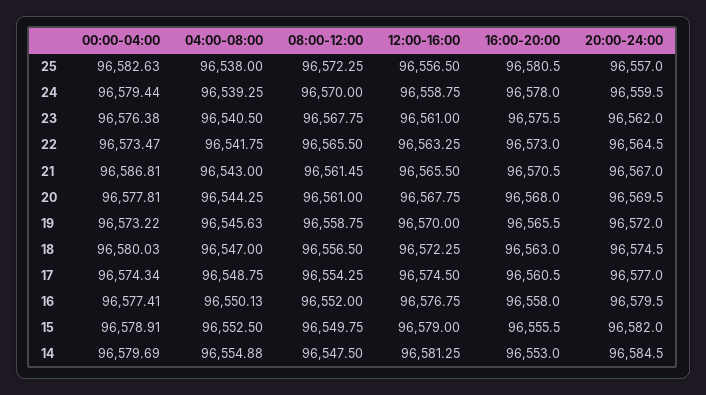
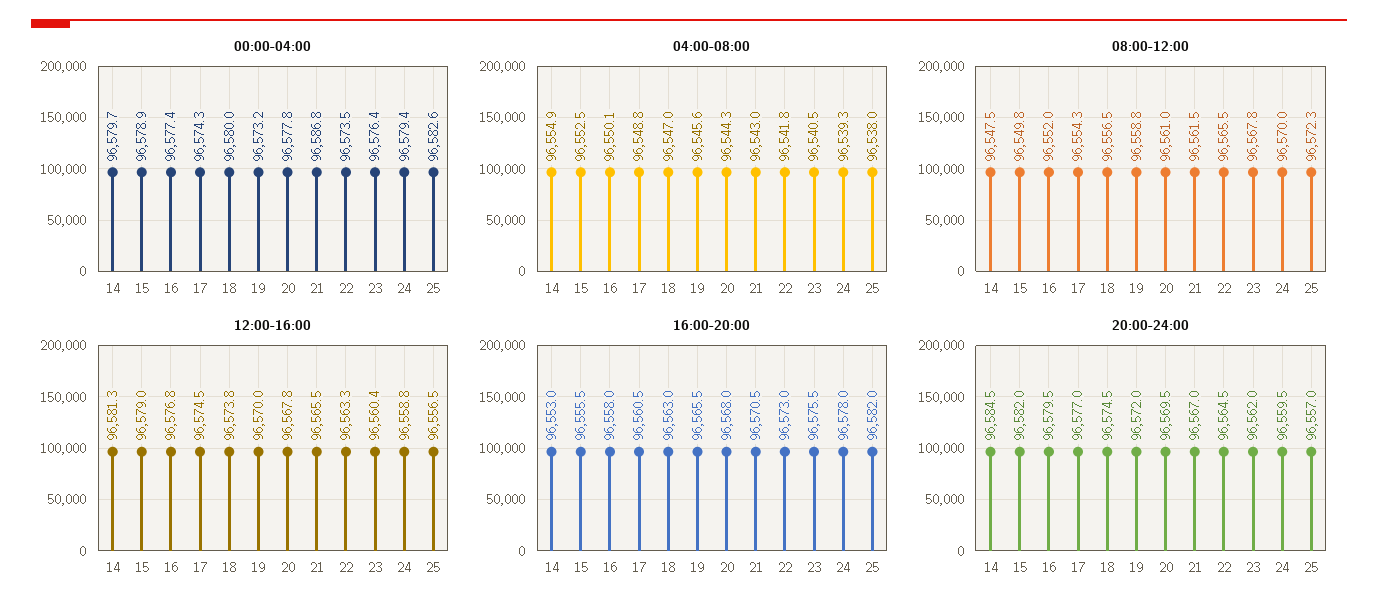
16:00-20:00, 25: 96580.5 -> 96582
12:00-16:00, 23: 96561 -> 96560.4
12:00-16:00, 18: 96572.25 -> 96573.8

